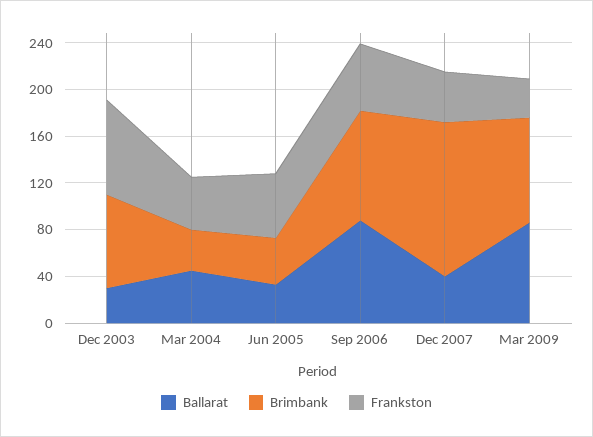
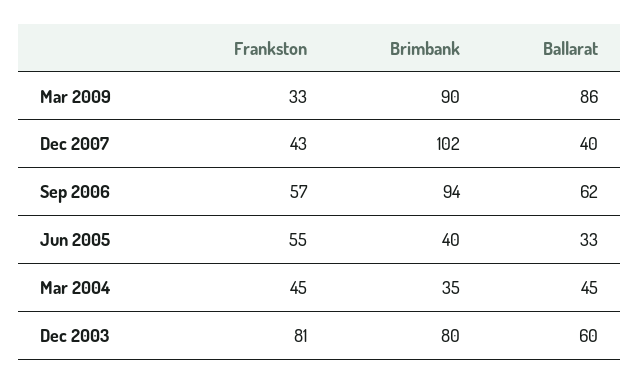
Ballarat, Dec 2003: 30 -> 60
Ballarat, Sep 2006: 90 -> 62
Brimbank, Dec 2007: 130 -> 102

